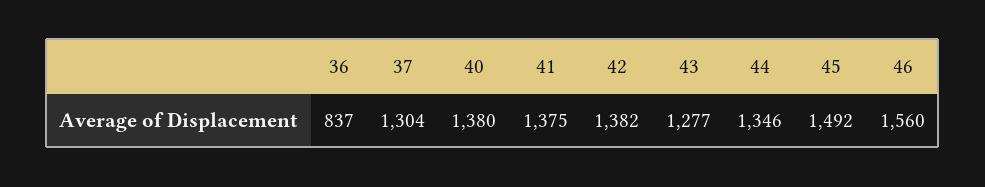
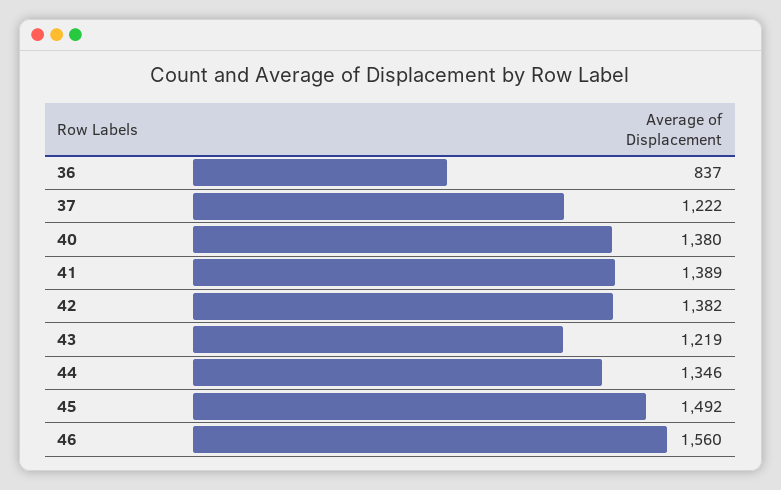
37: 1304 -> 1222
41: 1375 -> 1389
43: 1277 -> 1219

